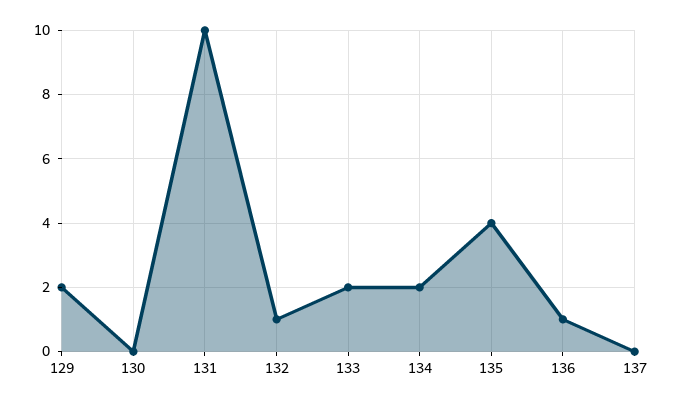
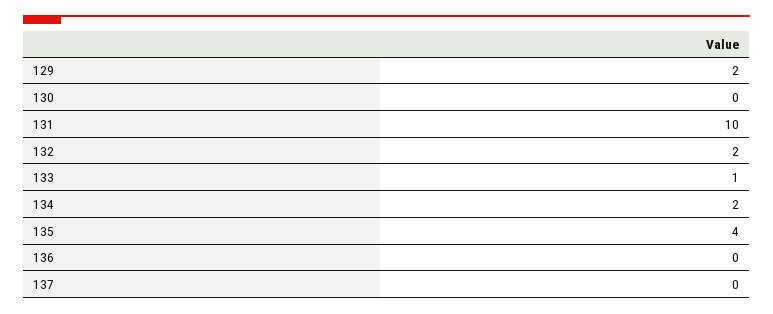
132: 1 -> 2
133: 2 -> 1
136: 1 -> 0

